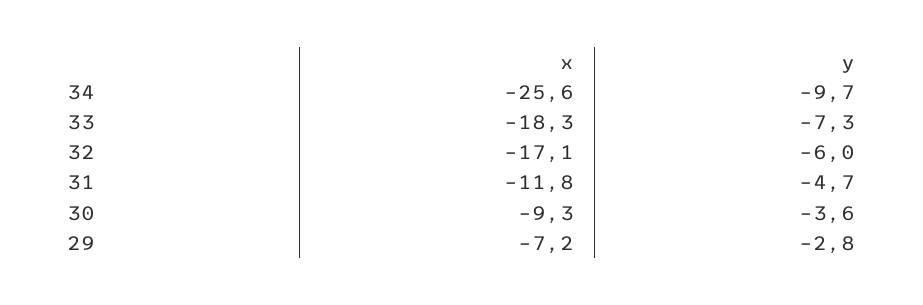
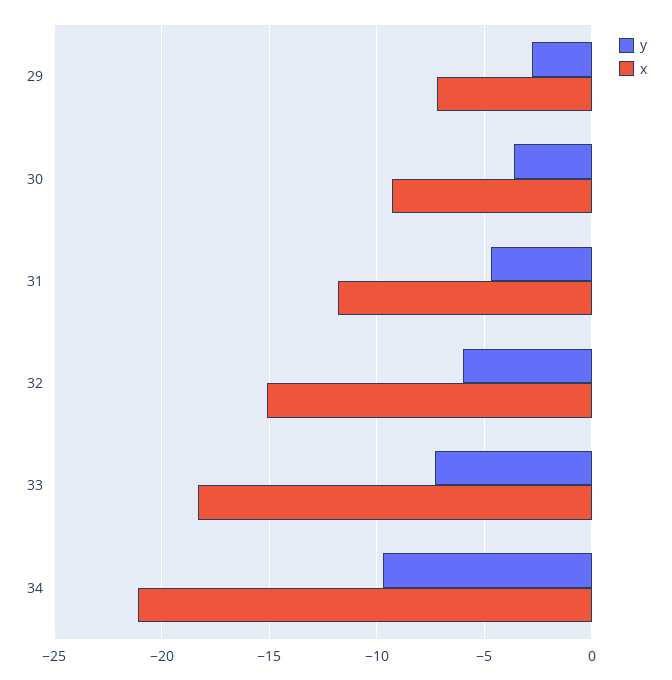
x, 34: -25.6 -> -21
x, 32: -17.1 -> -15

